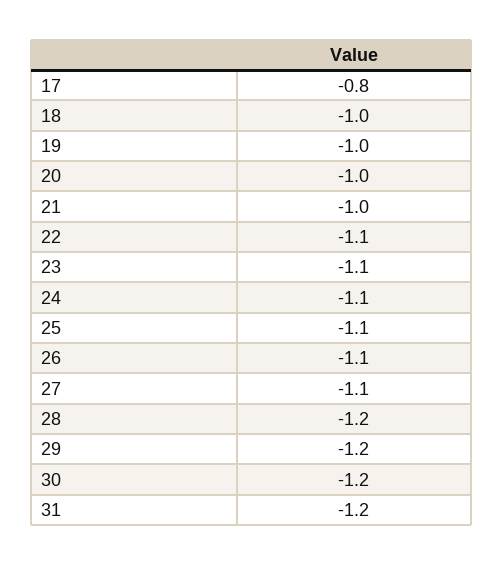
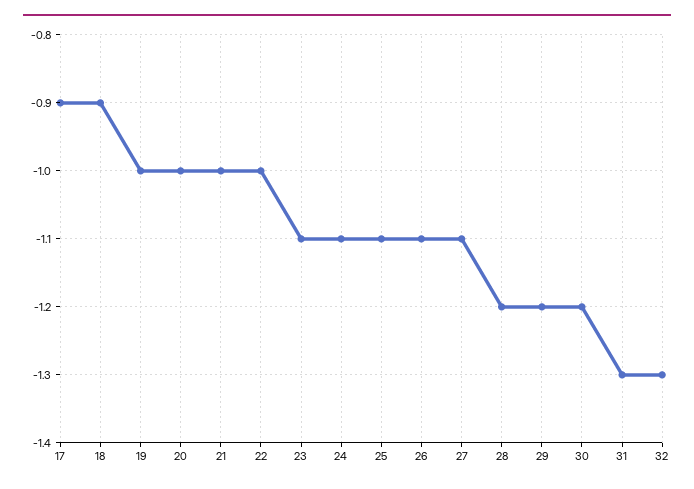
17: -0.8 -> -0.9
18: -1 -> -0.9
22: -1.1 -> -1
31: -1.2 -> -1.3
32: none -> -1.3

